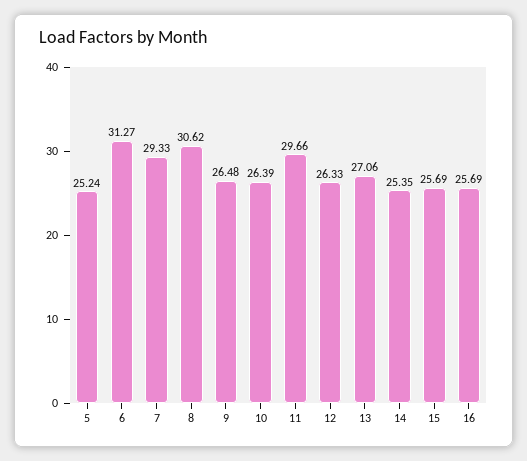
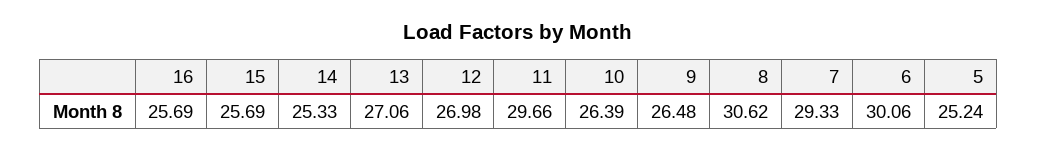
6: 31.27 -> 30.06
12: 26.33 -> 26.98
14: 25.35 -> 25.33

